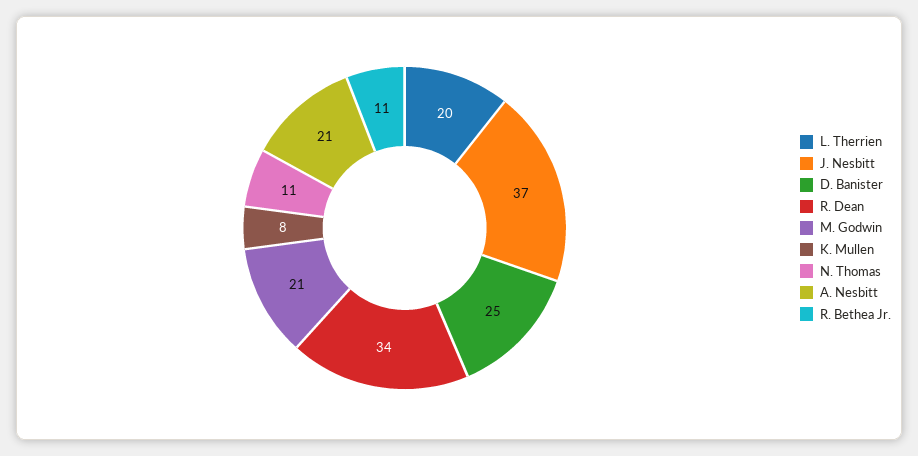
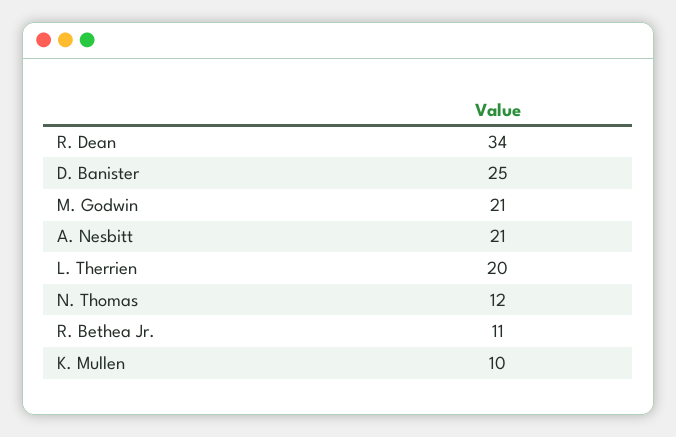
J. Nesbitt: 37 -> none
K. Mullen: 8 -> 10
N. Thomas: 11 -> 12

